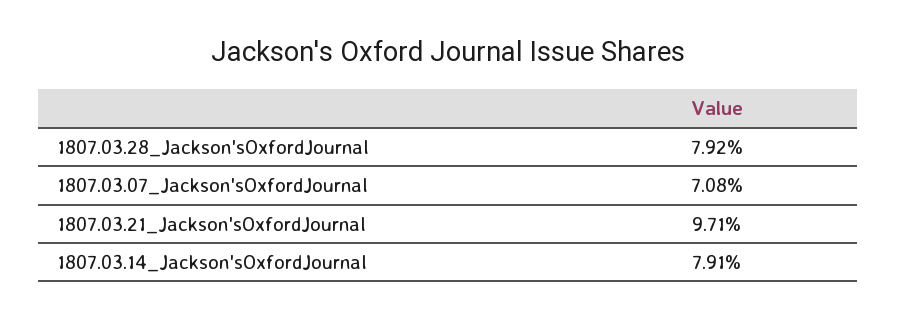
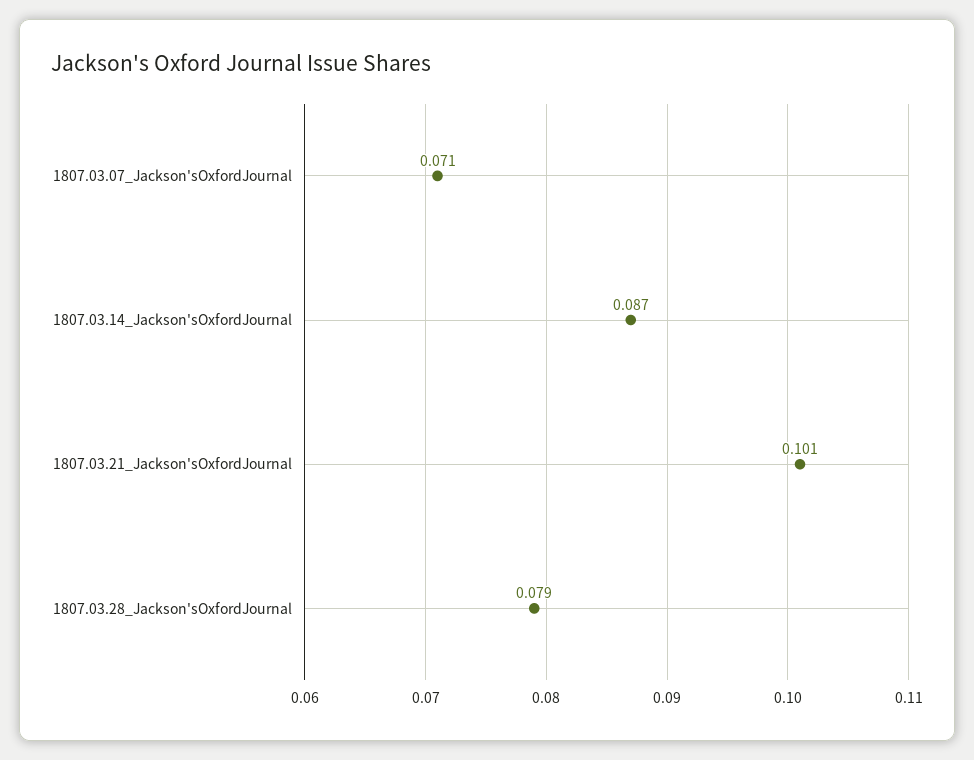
1807.03.21_Jackson'sOxfordJournal: 0.0971 -> 0.101
1807.03.14_Jackson'sOxfordJournal: 0.0791 -> 0.087

